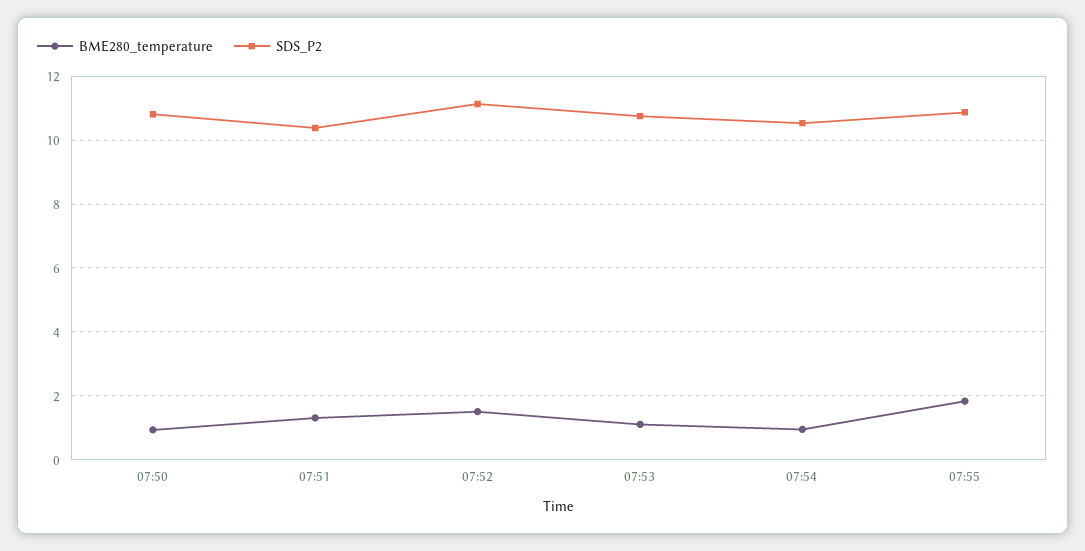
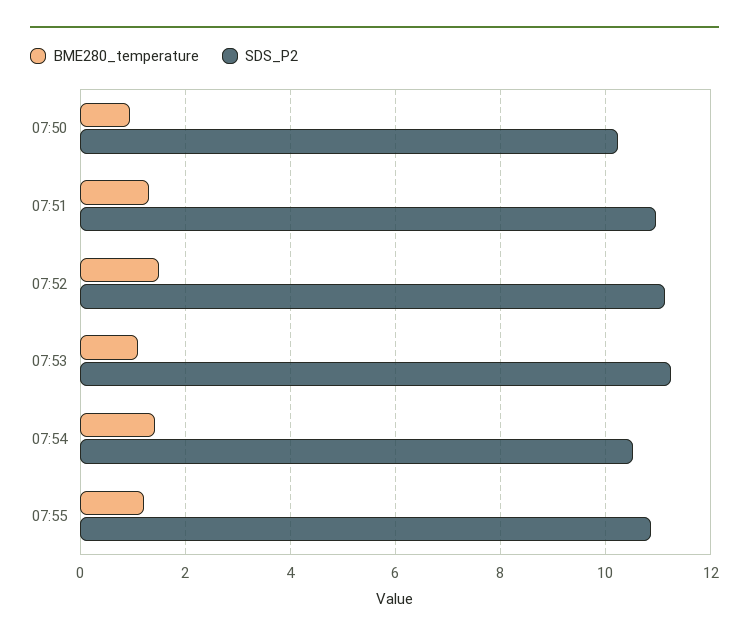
SDS_P2, 07:50: 10.8 -> 10.2
SDS_P2, 07:51: 10.4 -> 11
SDS_P2, 07:53: 10.8 -> 11.2
BME280_temperature, 07:54: 1 -> 1.4
BME280_temperature, 07:55: 1.8 -> 1.2

